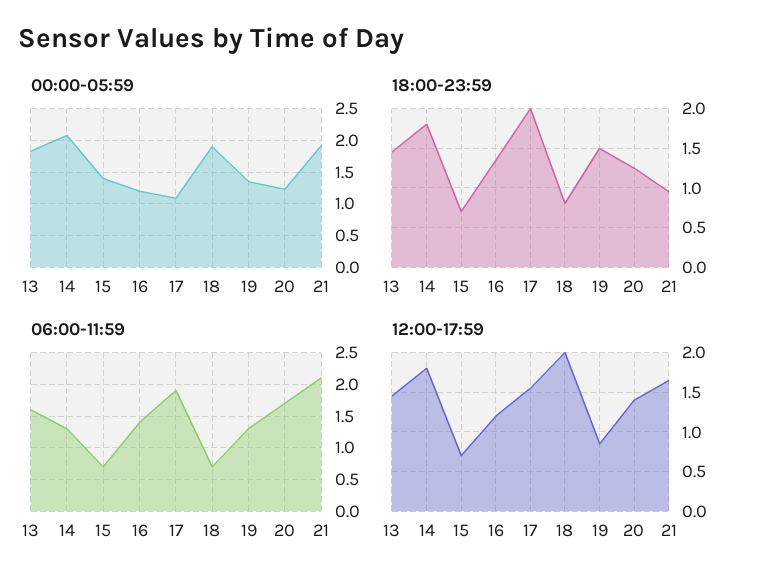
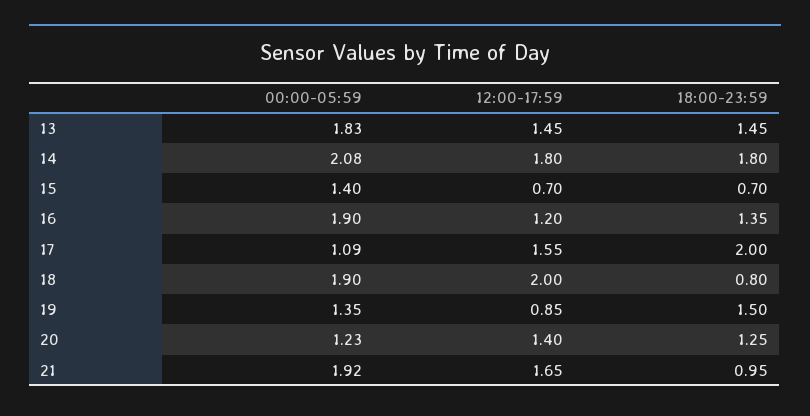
00:00-05:59, 16: 1.2 -> 1.9
06:00-11:59, 13: 1.6 -> none
06:00-11:59, 14: 1.3 -> none
06:00-11:59, 15: 0.7 -> none
06:00-11:59, 16: 1.4 -> none
06:00-11:59, 17: 1.9 -> none
06:00-11:59, 18: 0.7 -> none
06:00-11:59, 19: 1.3 -> none
06:00-11:59, 20: 1.7 -> none
06:00-11:59, 21: 2.1 -> none

